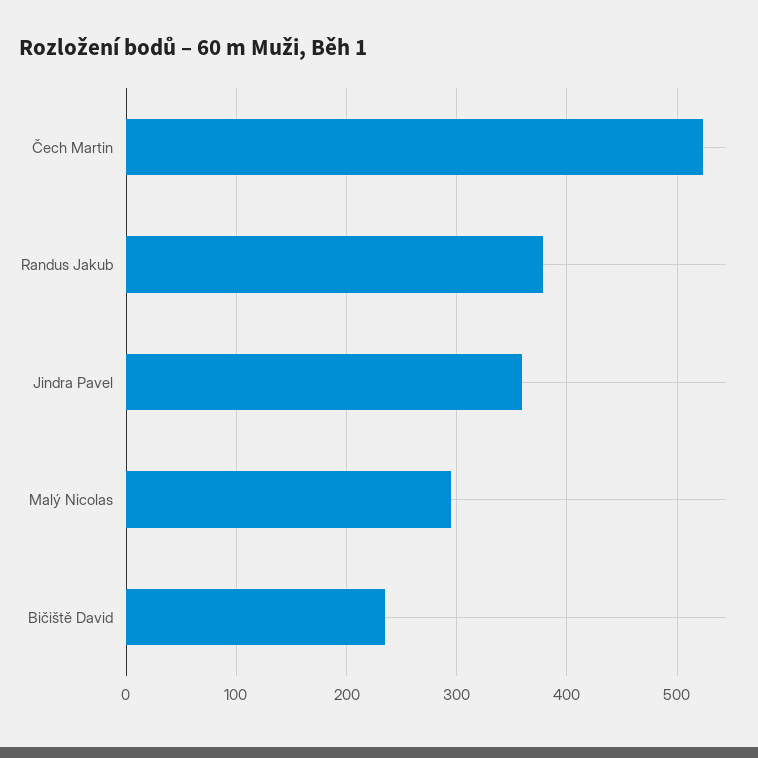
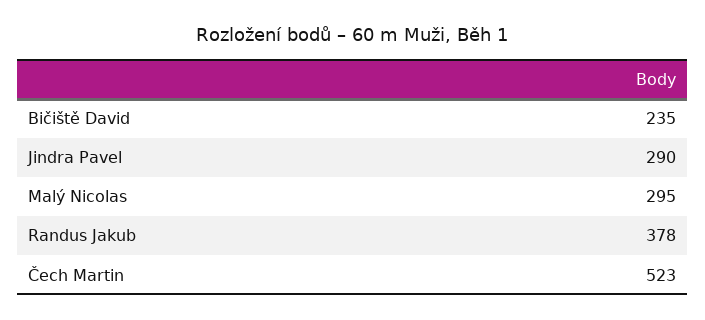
Jindra Pavel: 360 -> 290

